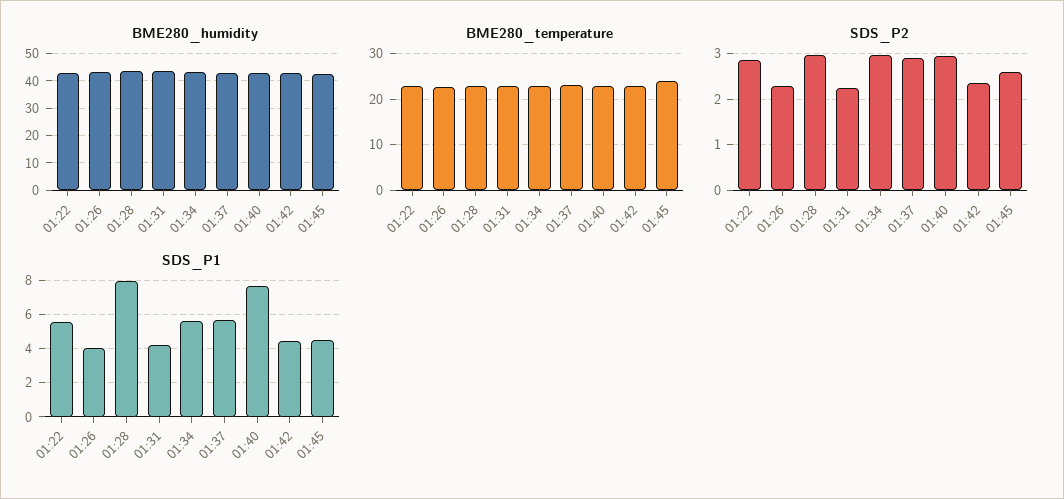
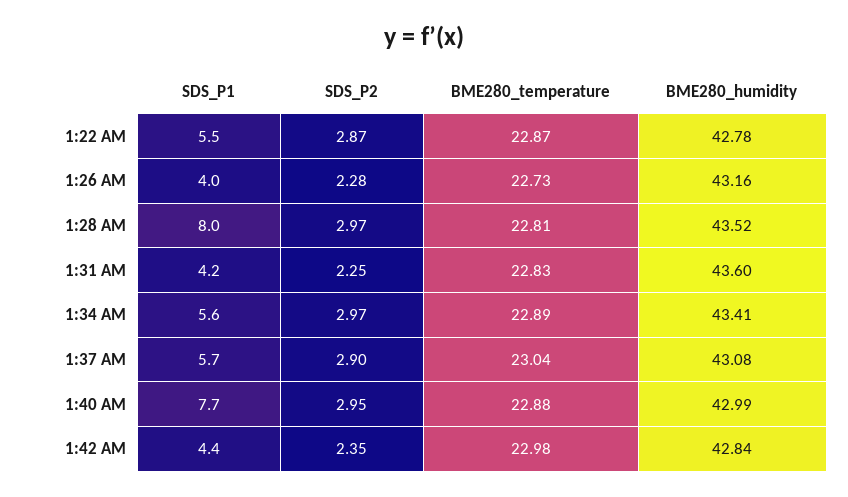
BME280_humidity, 01:45: 42.5 -> none
BME280_temperature, 01:45: 24 -> none
SDS_P2, 01:45: 2.6 -> none
SDS_P1, 01:45: 4.5 -> none

